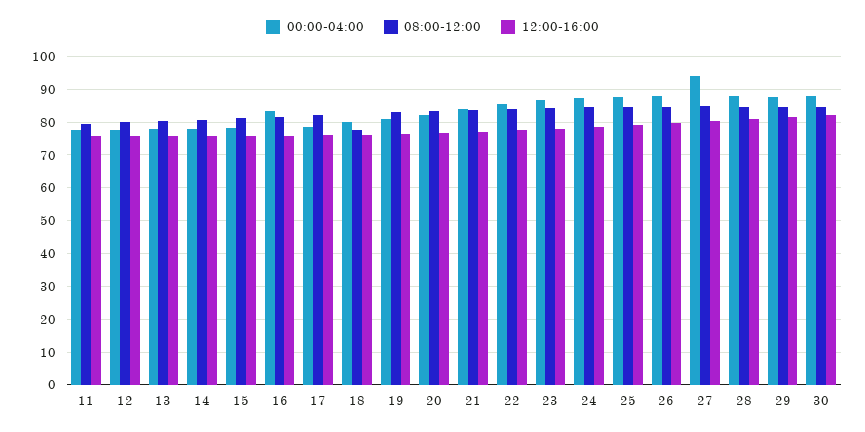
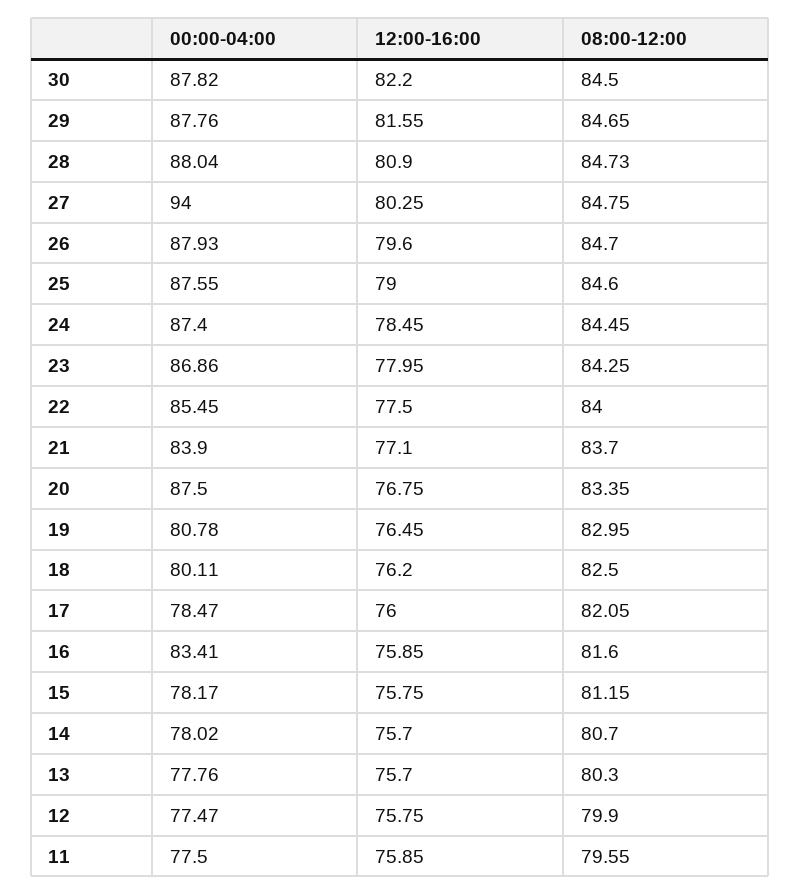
08:00-12:00, 18: 78 -> 82.5
00:00-04:00, 20: 82 -> 87.5

